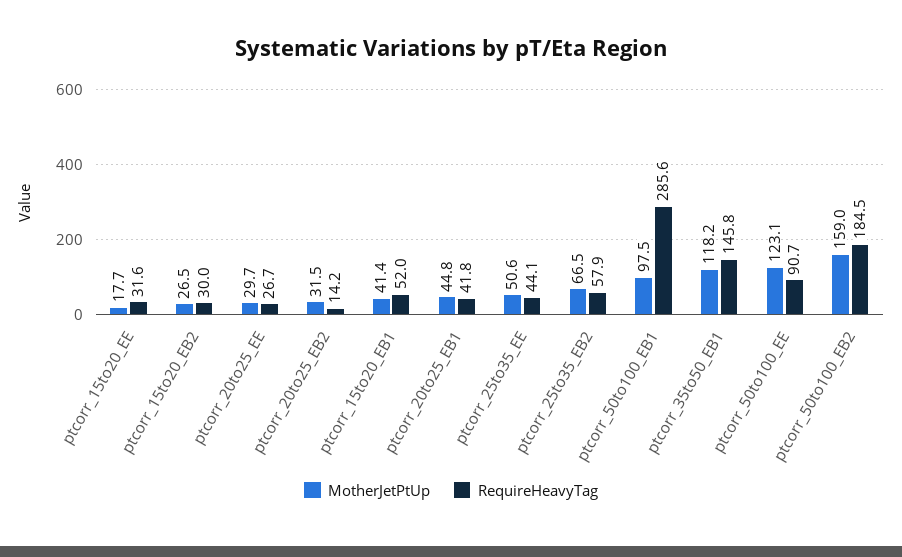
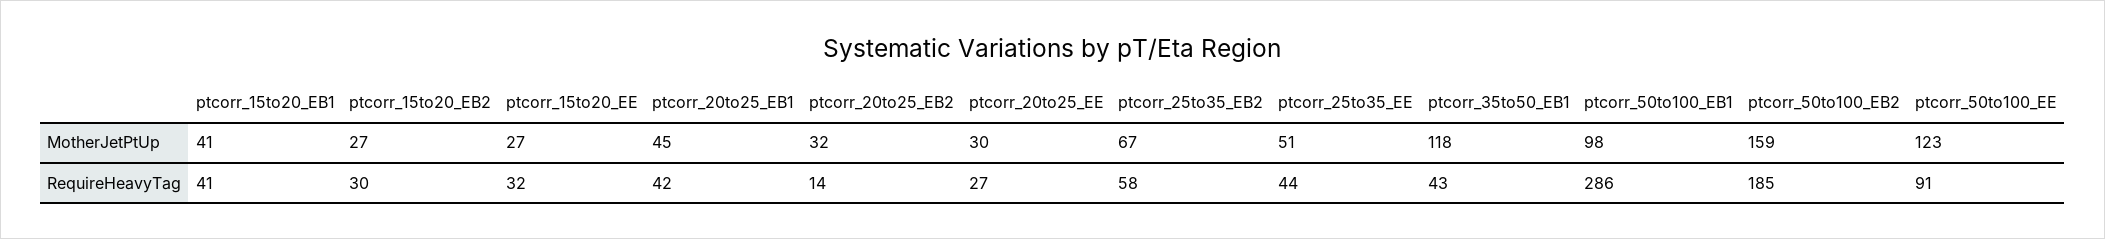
MotherJetPtUp, ptcorr_15to20_EE: 17.7 -> 27
RequireHeavyTag, ptcorr_15to20_EB1: 52 -> 41
RequireHeavyTag, ptcorr_35to50_EB1: 145.8 -> 43

